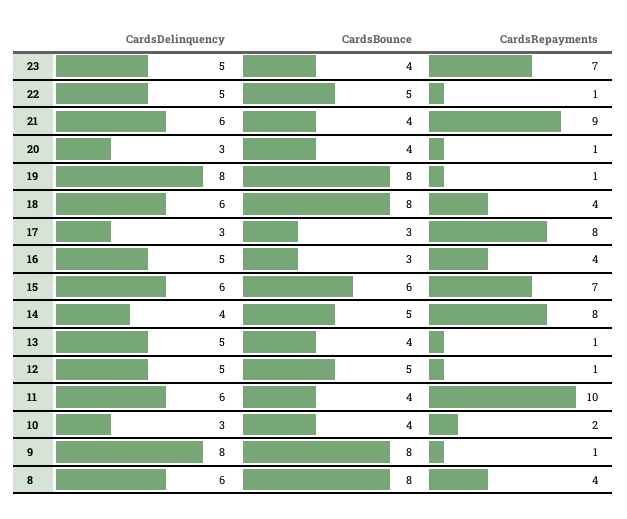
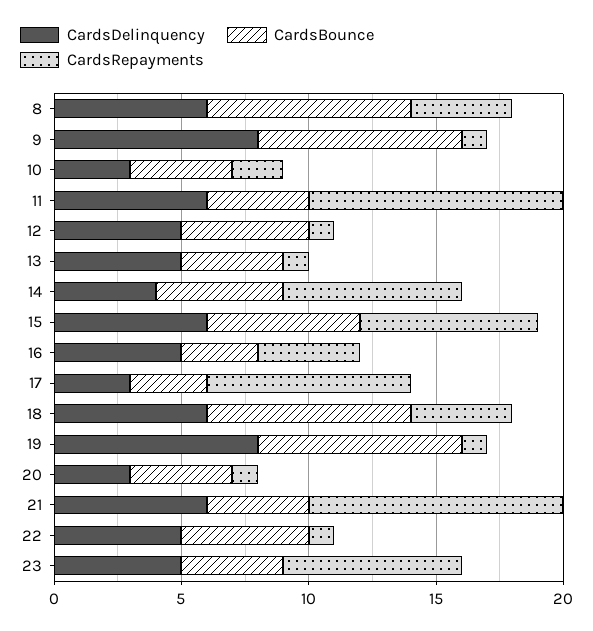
CardsRepayments, 21: 9 -> 10
CardsRepayments, 14: 8 -> 7

